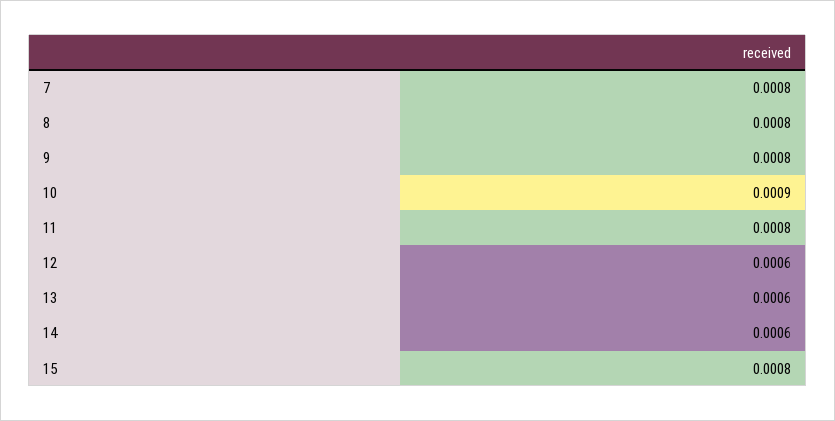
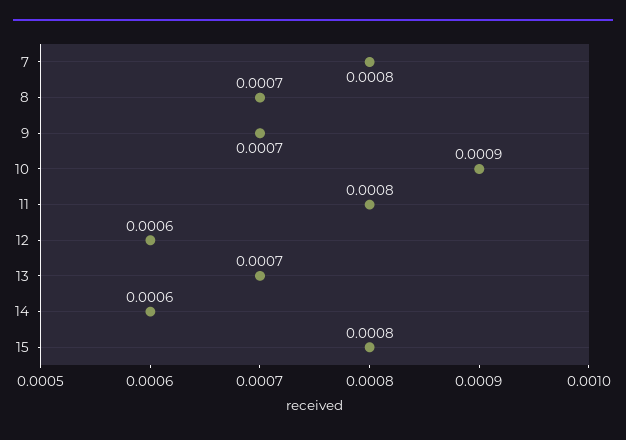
8: 0.0008 -> 0.0007
9: 0.0008 -> 0.0007
13: 0.0006 -> 0.0007

